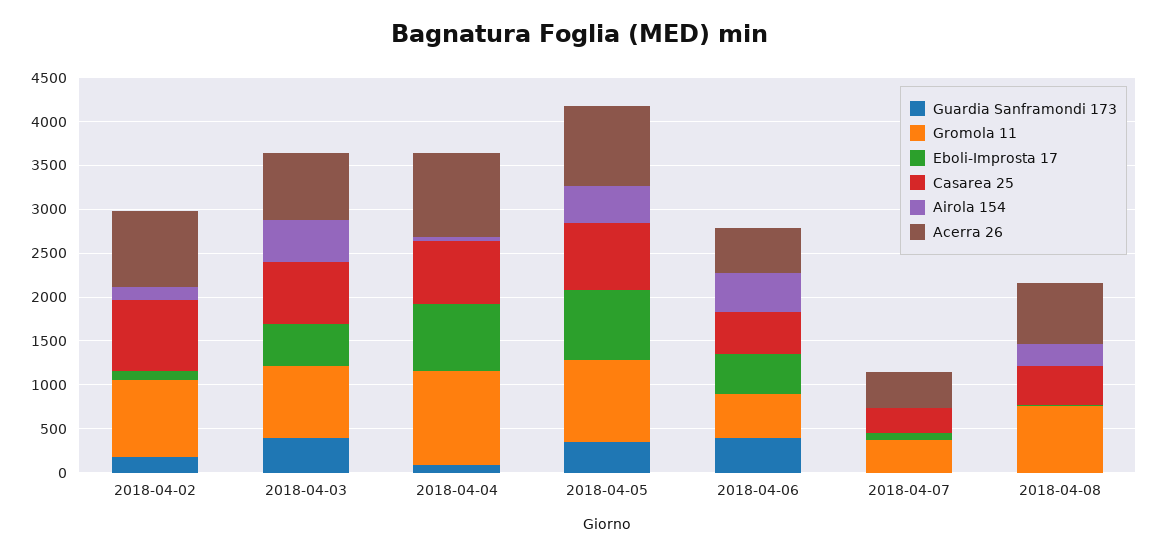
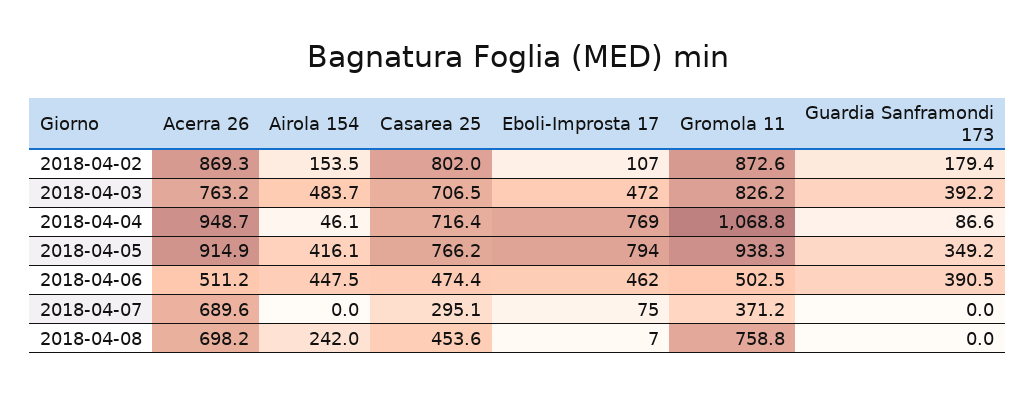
Acerra 26, 2018-04-07: 400 -> 689.6

